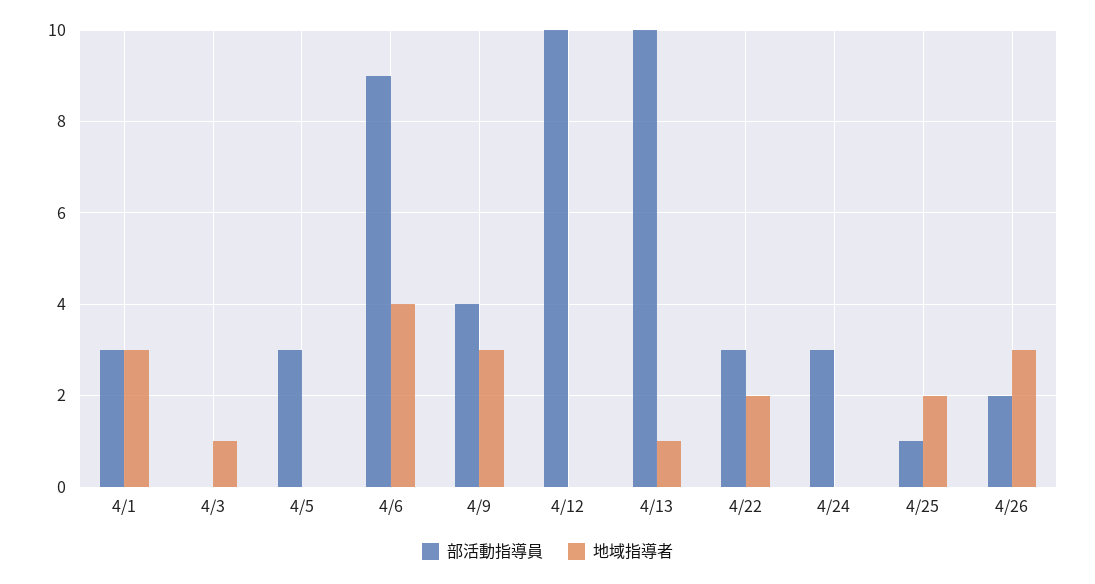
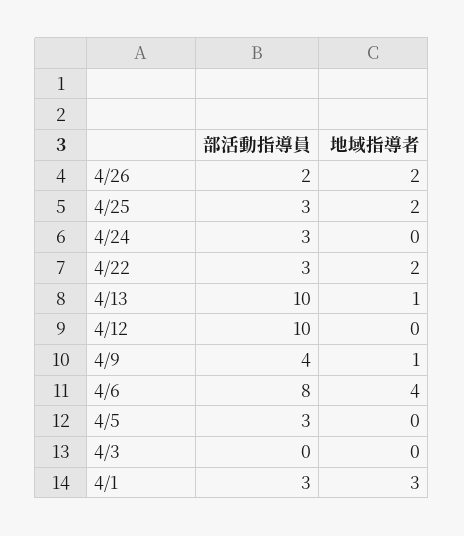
地域指導者, 4/3: 1 -> 0
部活動指導員, 4/6: 9 -> 8
地域指導者, 4/9: 3 -> 1
部活動指導員, 4/25: 1 -> 3
地域指導者, 4/26: 3 -> 2

